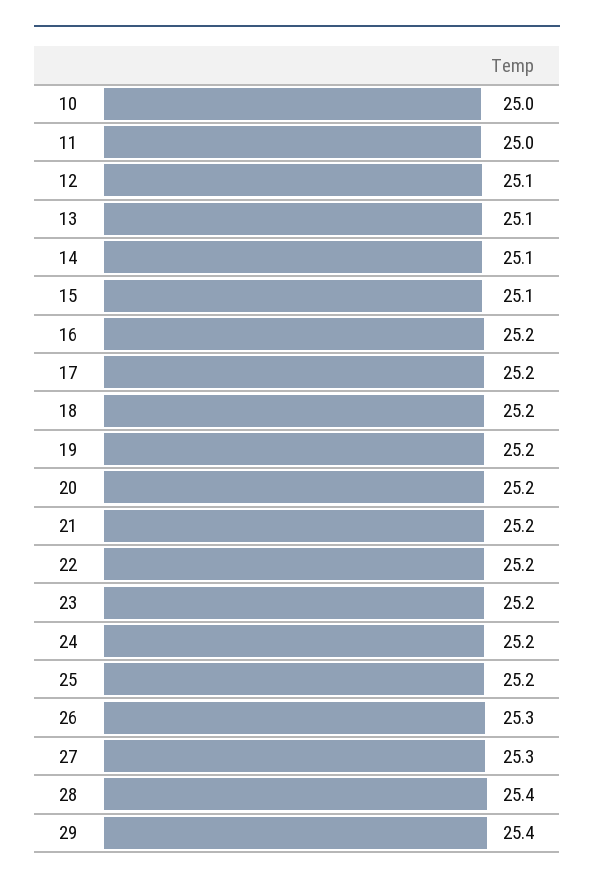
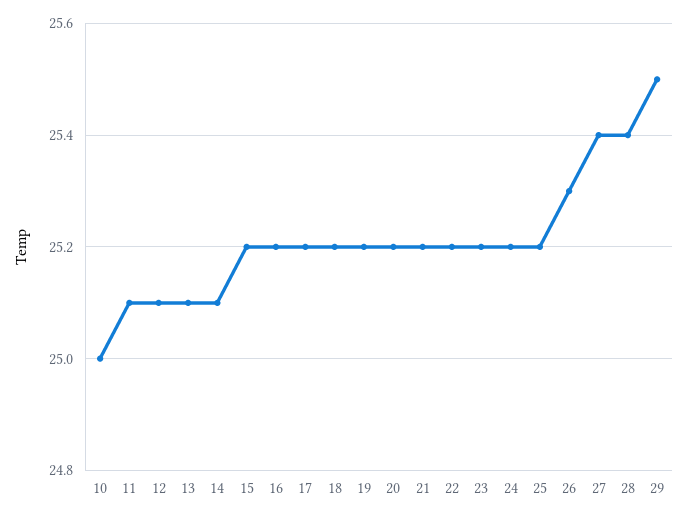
11: 25 -> 25.1
15: 25.1 -> 25.2
27: 25.3 -> 25.4
29: 25.4 -> 25.5

